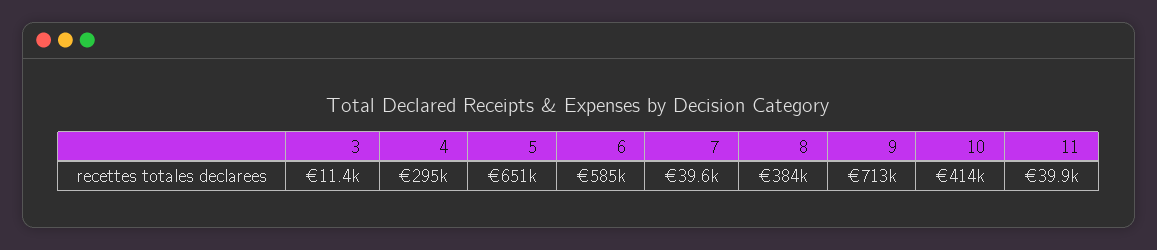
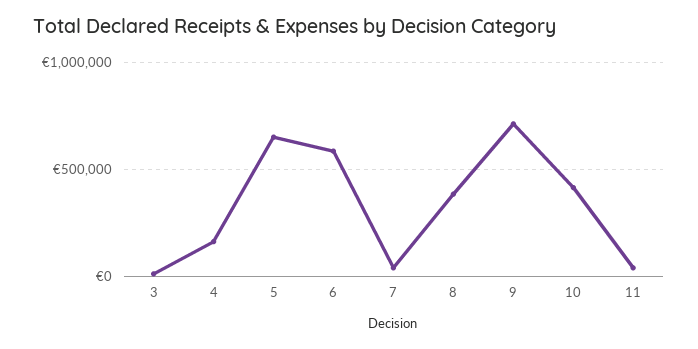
4: 295000 -> 150000

